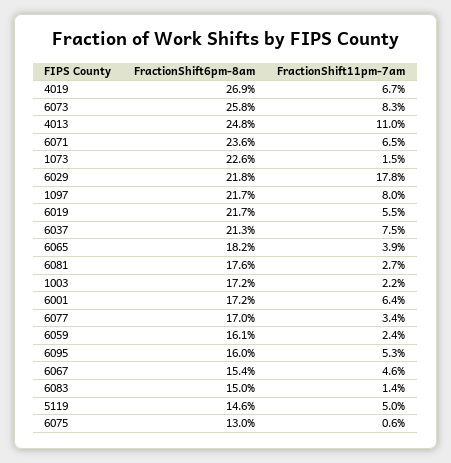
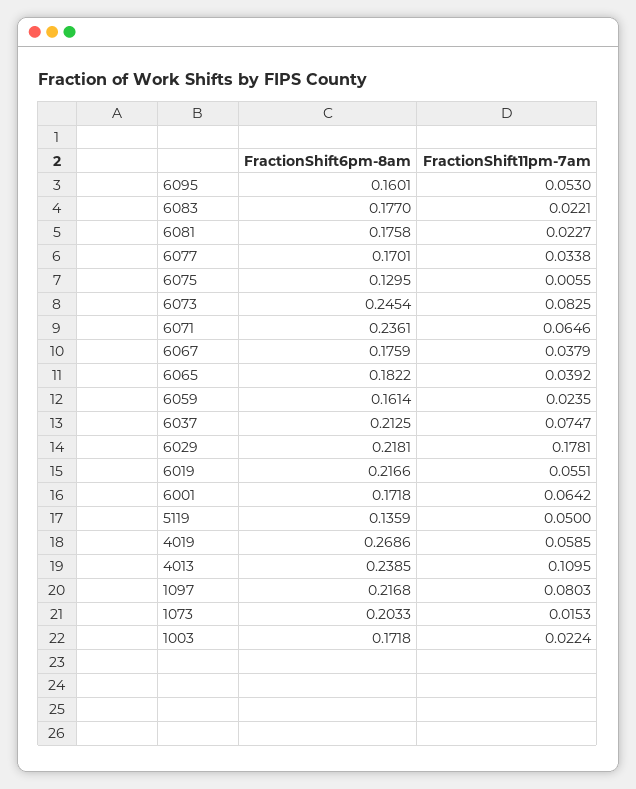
FractionShift11pm-7am, 4019: 0.067 -> 0.0585
FractionShift6pm-8am, 6073: 0.258 -> 0.2454
FractionShift6pm-8am, 4013: 0.248 -> 0.2385
FractionShift6pm-8am, 1073: 0.226 -> 0.2033
FractionShift11pm-7am, 6081: 0.027 -> 0.0227
FractionShift6pm-8am, 6067: 0.154 -> 0.1759
FractionShift11pm-7am, 6067: 0.046 -> 0.0379
FractionShift6pm-8am, 6083: 0.15 -> 0.177
FractionShift11pm-7am, 6083: 0.014 -> 0.0221
FractionShift6pm-8am, 5119: 0.146 -> 0.1359

